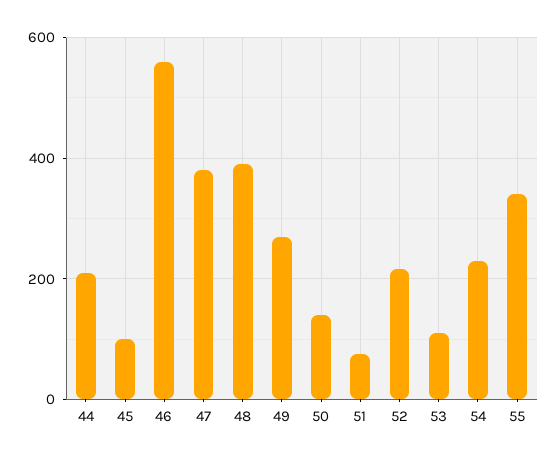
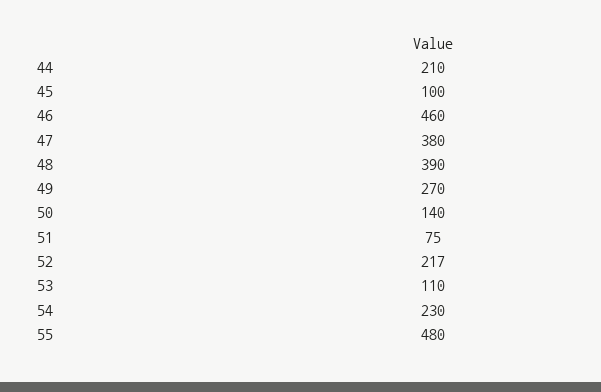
46: 560 -> 460
55: 340 -> 480

